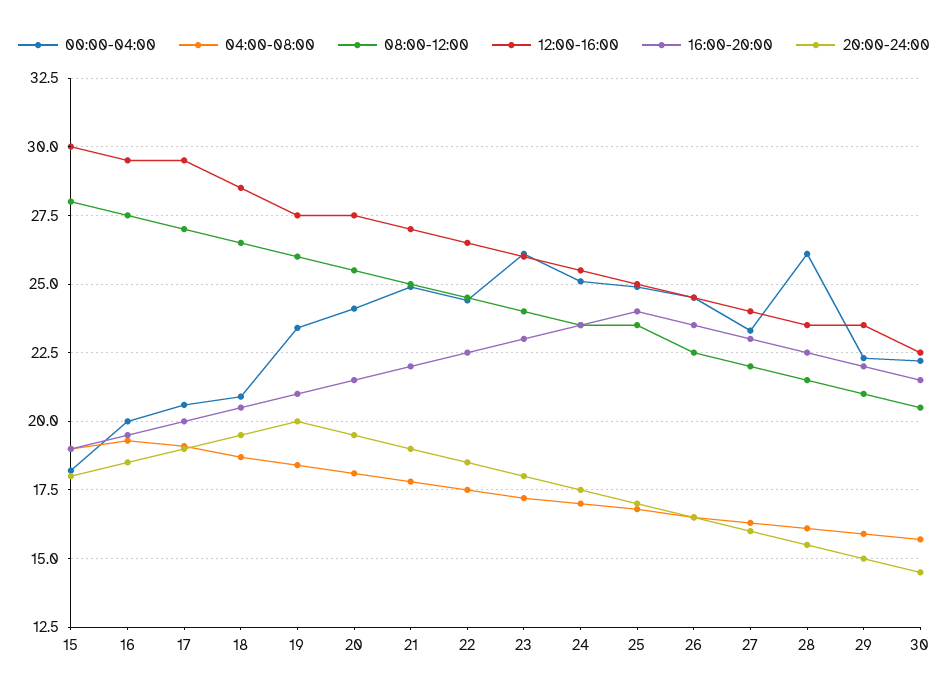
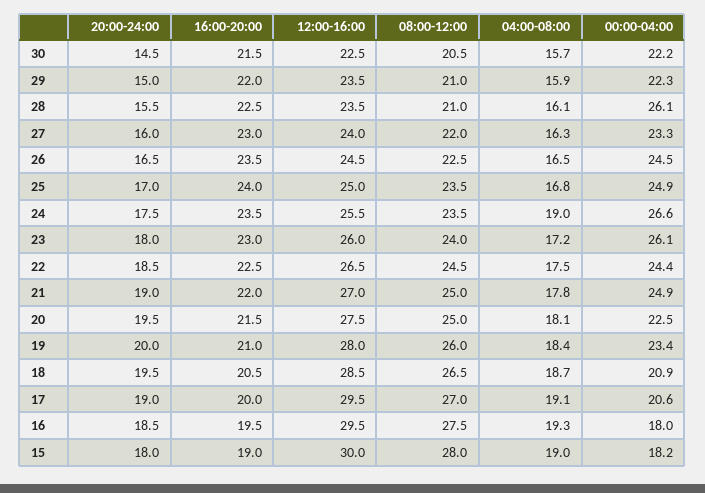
00:00-04:00, 16: 20 -> 18
12:00-16:00, 19: 27.5 -> 28
00:00-04:00, 20: 24 -> 22.5
08:00-12:00, 20: 25.5 -> 25
00:00-04:00, 24: 25 -> 26.6
04:00-08:00, 24: 17 -> 19
08:00-12:00, 28: 21.5 -> 21

